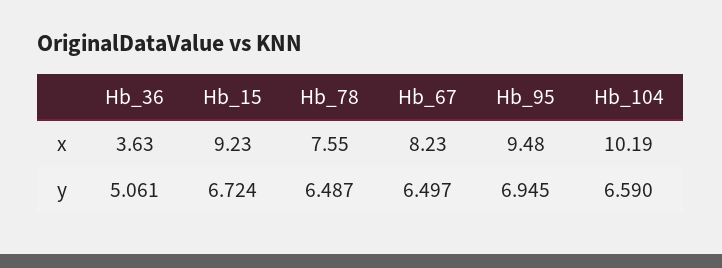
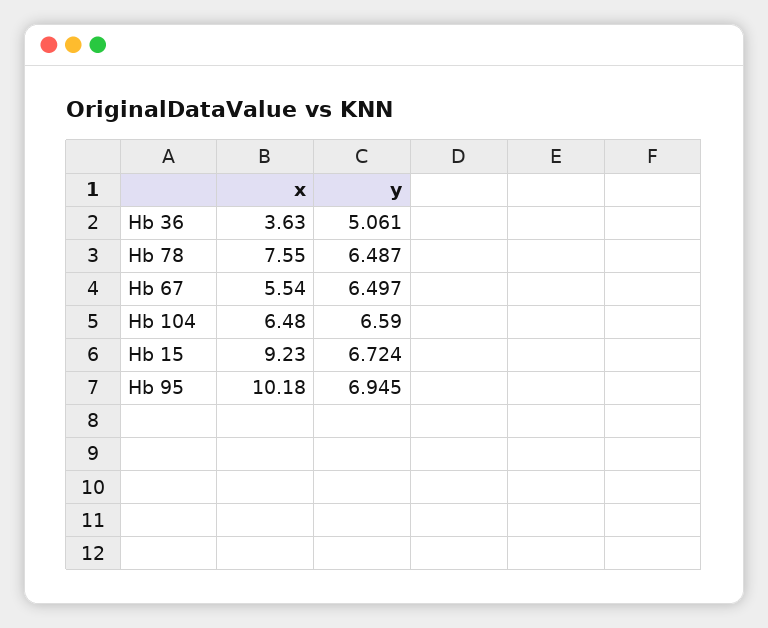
Hb_67, x: 8.23 -> 5.54
Hb_95, x: 9.48 -> 10.18
Hb_104, x: 10.19 -> 6.48

